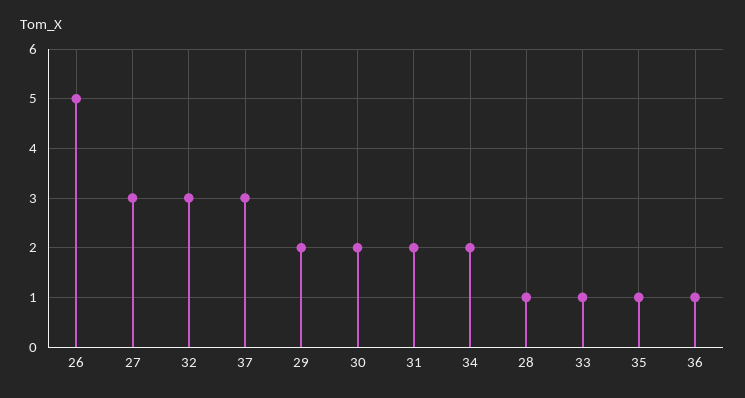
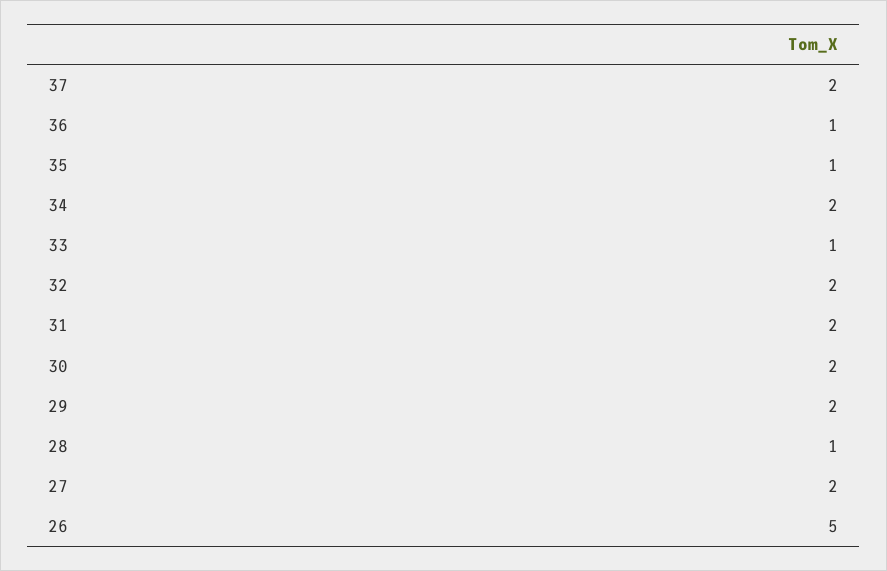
27: 3 -> 2
32: 3 -> 2
37: 3 -> 2

